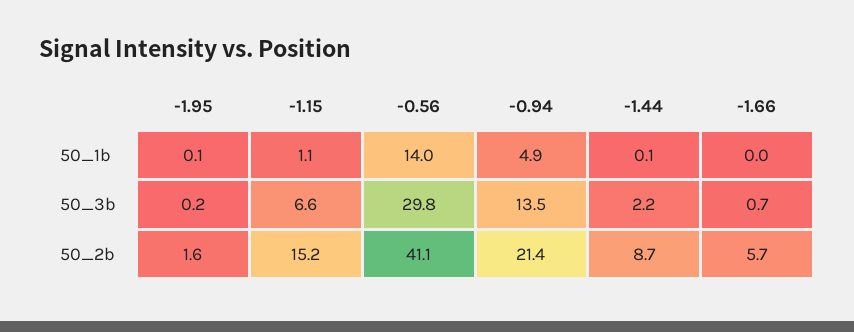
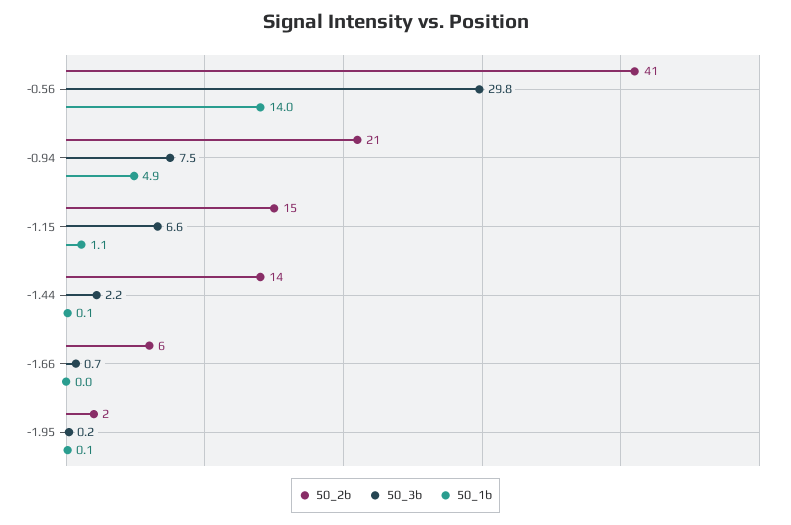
50_3b, -0.94: 13.5 -> 7.5
50_2b, -1.44: 8.7 -> 14

